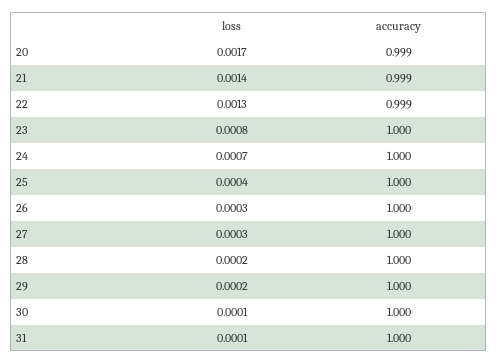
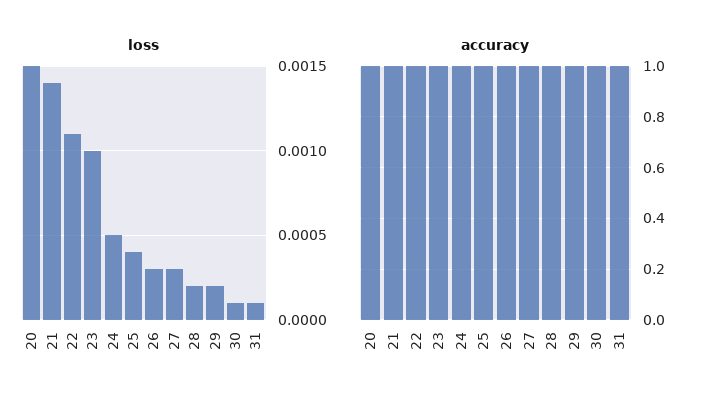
loss, 20: 0.0017 -> 0.0015
loss, 22: 0.0013 -> 0.0011
loss, 23: 0.0008 -> 0.001
loss, 24: 0.0007 -> 0.0005

